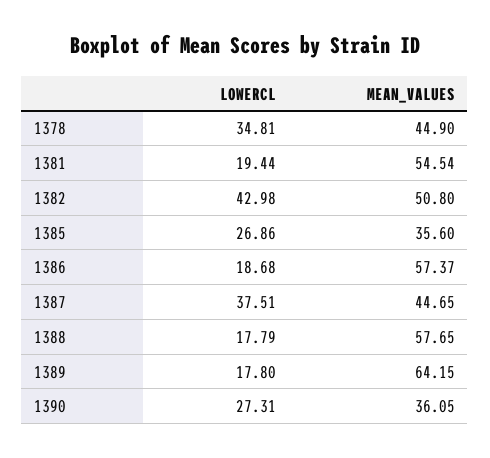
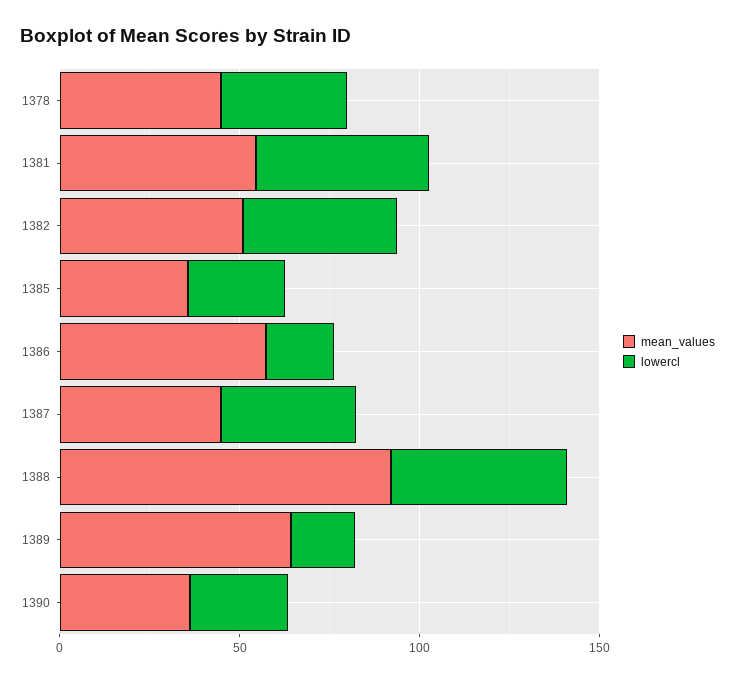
LOWERCL, 1381: 19.44 -> 50
LOWERCL, 1388: 17.79 -> 50
MEAN_VALUES, 1388: 57.65 -> 90

